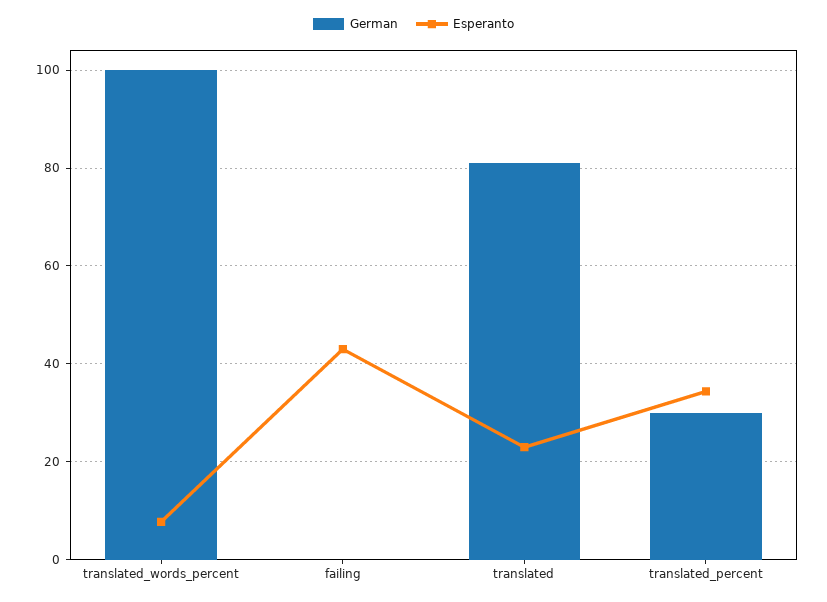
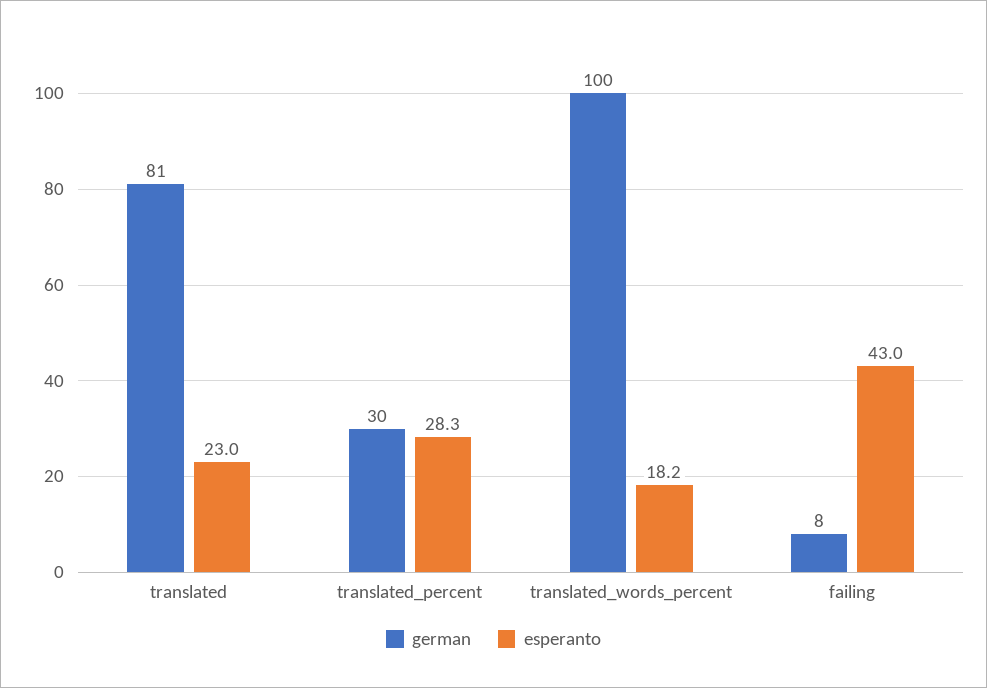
Esperanto, translated_words_percent: 8 -> 18.2
German, failing: 0 -> 8
Esperanto, translated_percent: 34 -> 28.3

